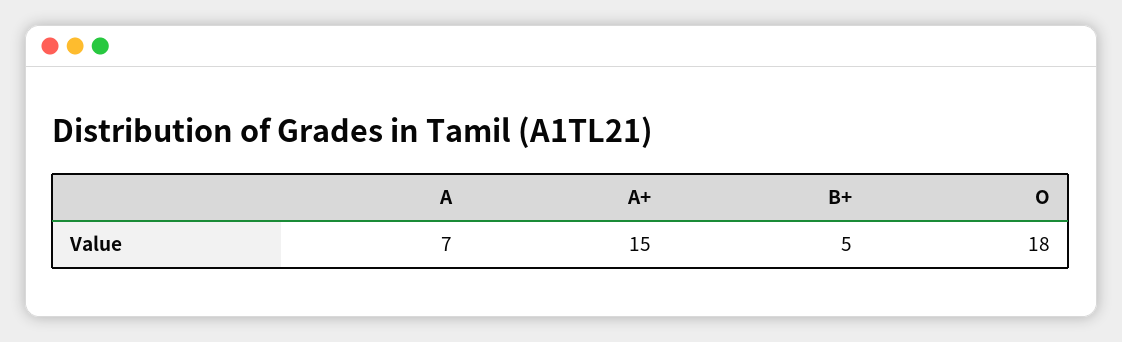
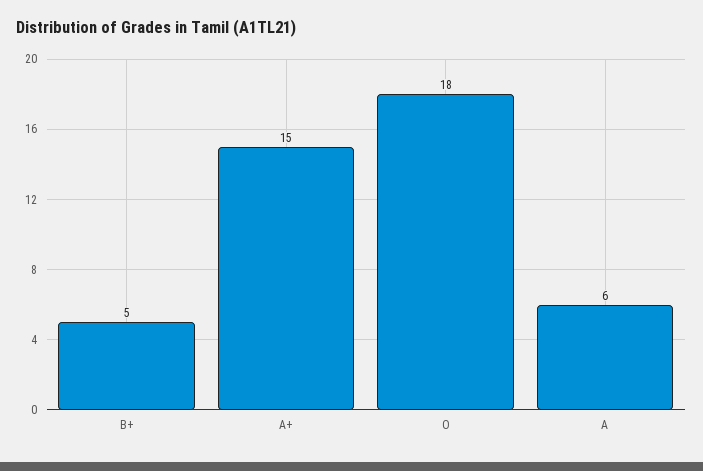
A: 7 -> 6

